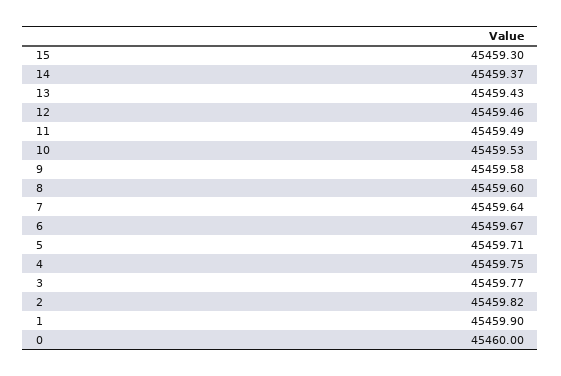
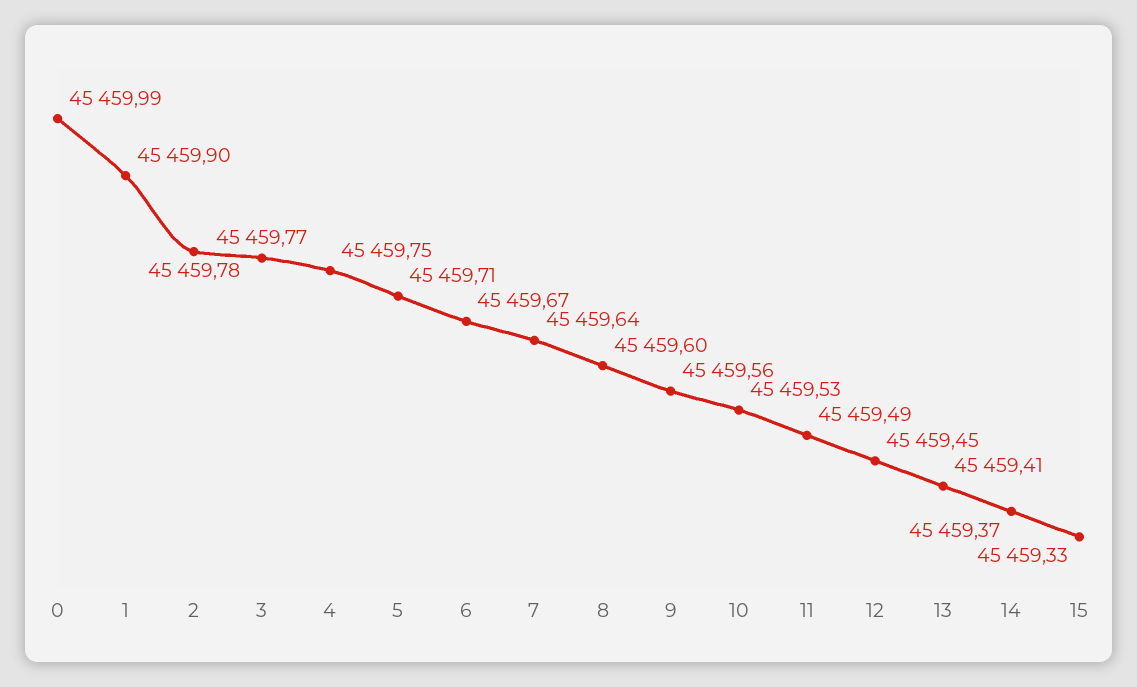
15: 45459.3 -> 45459.33
13: 45459.43 -> 45459.41
12: 45459.46 -> 45459.45
9: 45459.58 -> 45459.56
2: 45459.82 -> 45459.78
0: 45460 -> 45459.99

